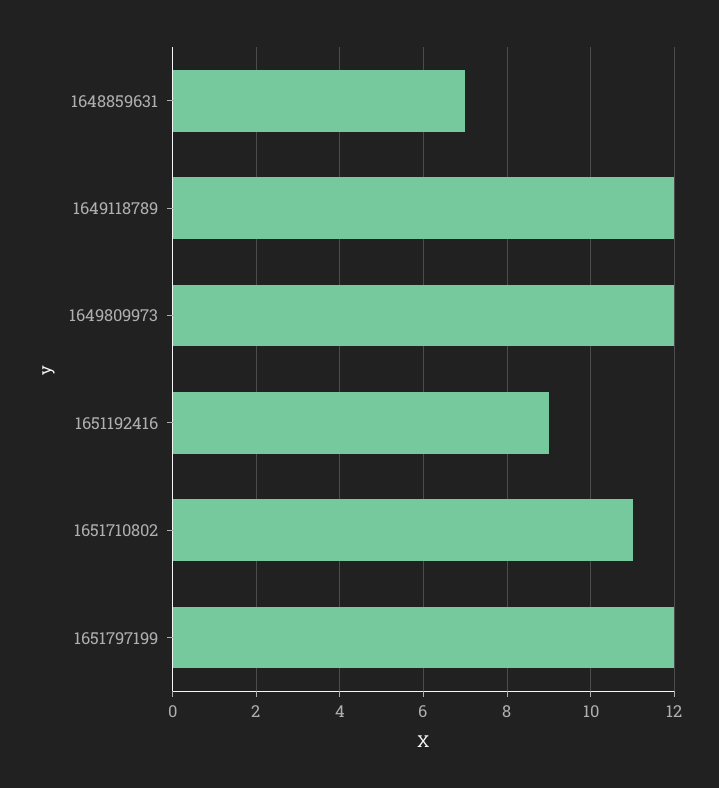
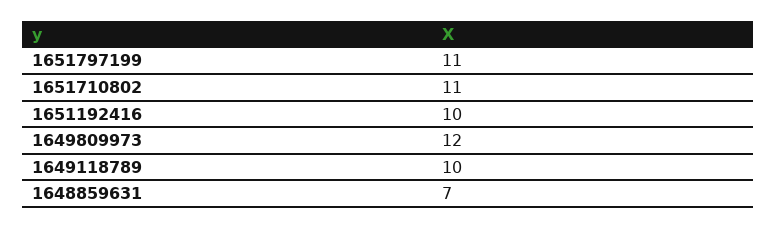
1649118789: 12 -> 10
1651192416: 9 -> 10
1651797199: 12 -> 11

